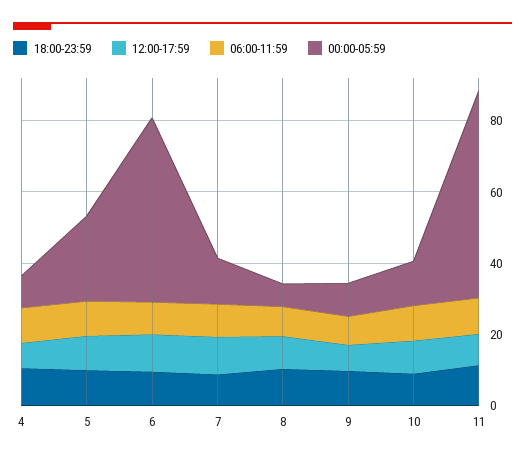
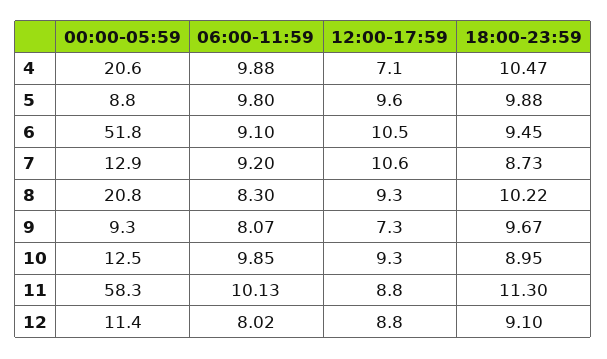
00:00-05:59, 4: 10 -> 20.6
00:00-05:59, 5: 25 -> 8.8
00:00-05:59, 8: 5 -> 20.8
00:00-05:59, 12: none -> 11.4
06:00-11:59, 12: none -> 8.02
12:00-17:59, 12: none -> 8.8
18:00-23:59, 12: none -> 9.1

